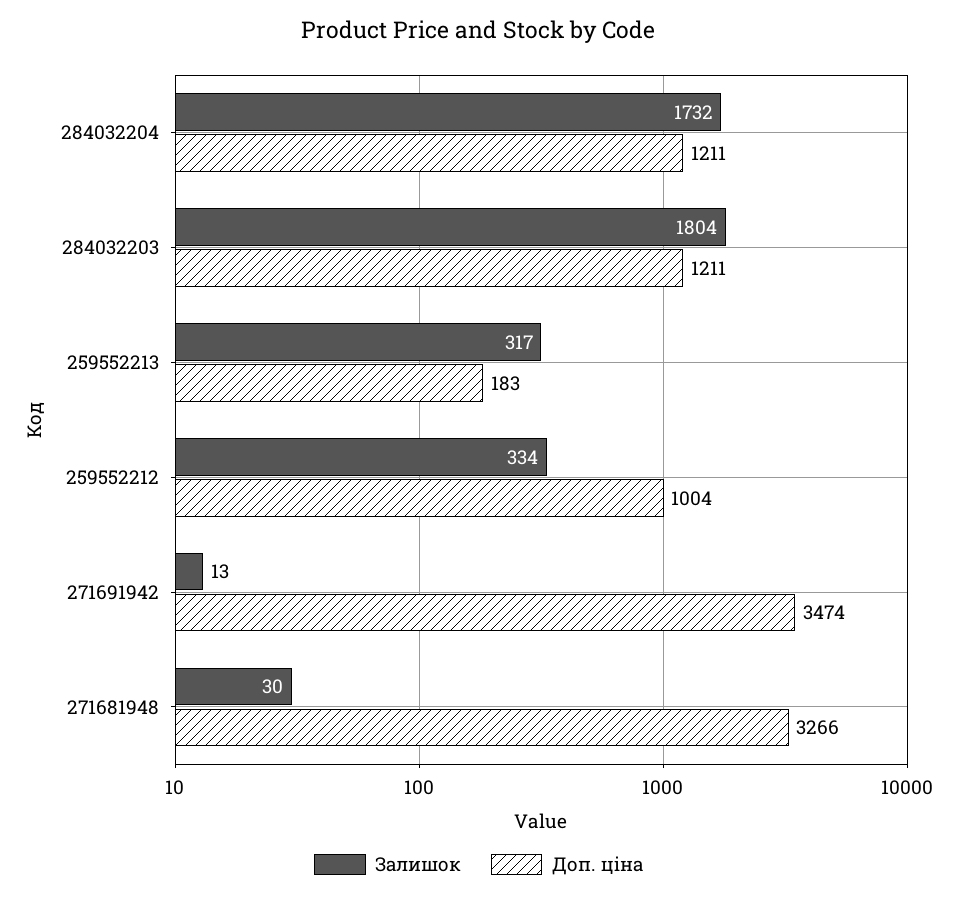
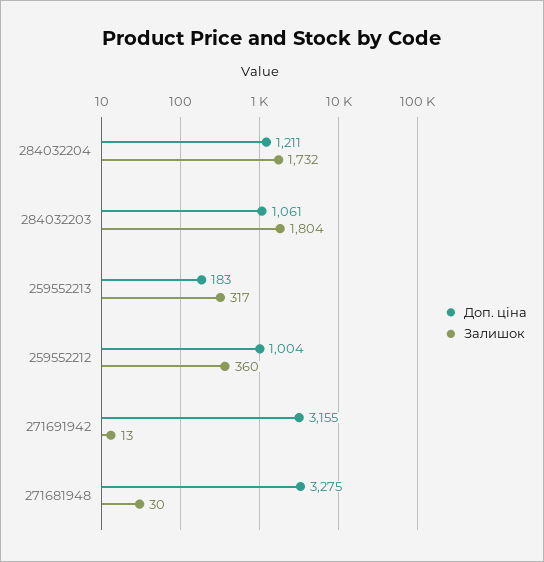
Доп. ціна, 284032203: 1211 -> 1061
Залишок, 259552212: 334 -> 360
Доп. ціна, 271691942: 3474 -> 3155
Доп. ціна, 271681948: 3266 -> 3275

